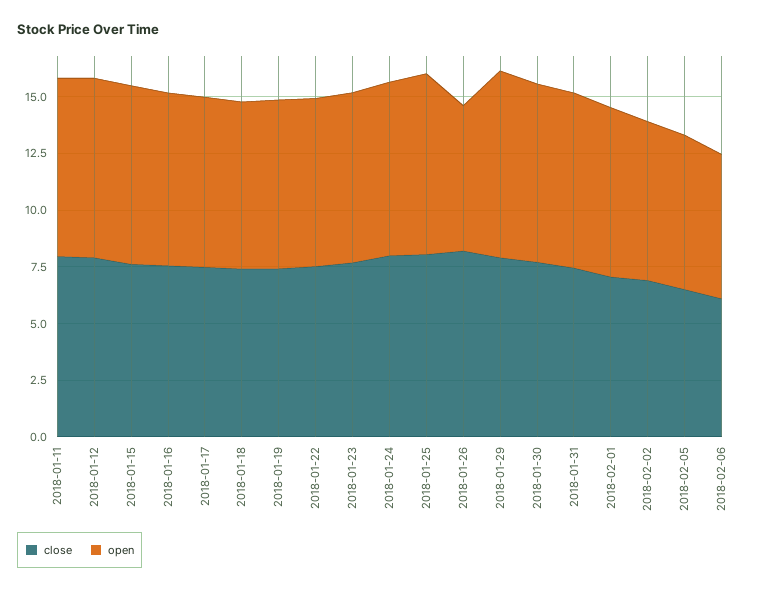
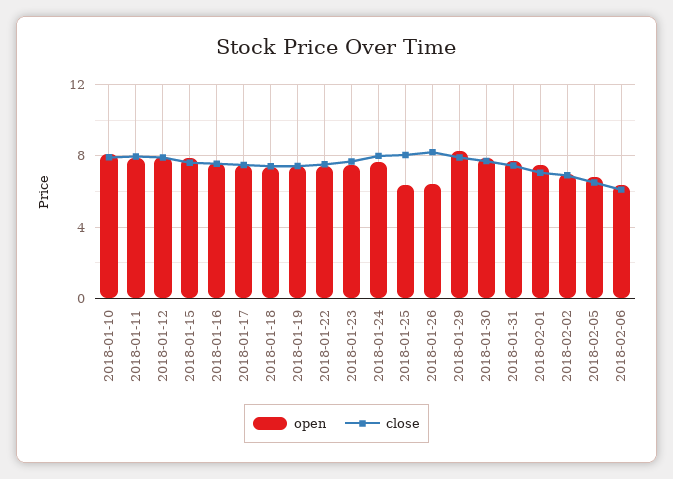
open, 2018-01-25: 8 -> 6.5
open, 2018-01-10: none -> 8
close, 2018-01-10: none -> 8

